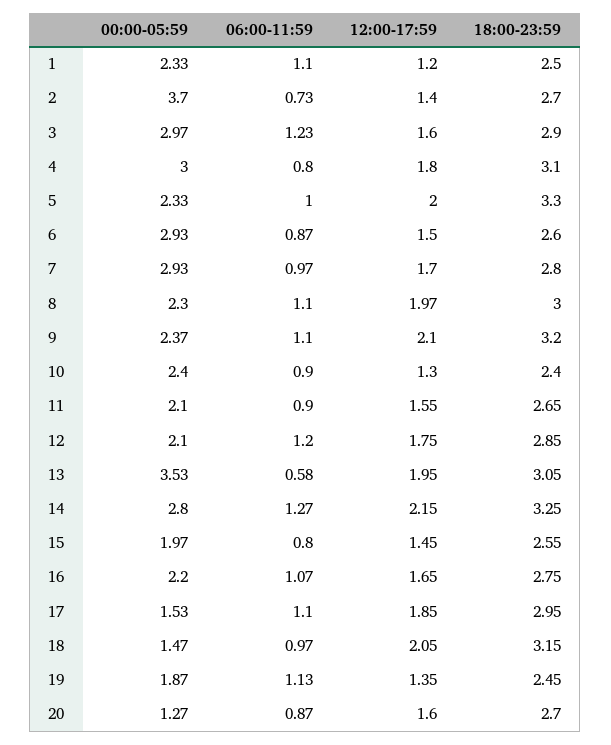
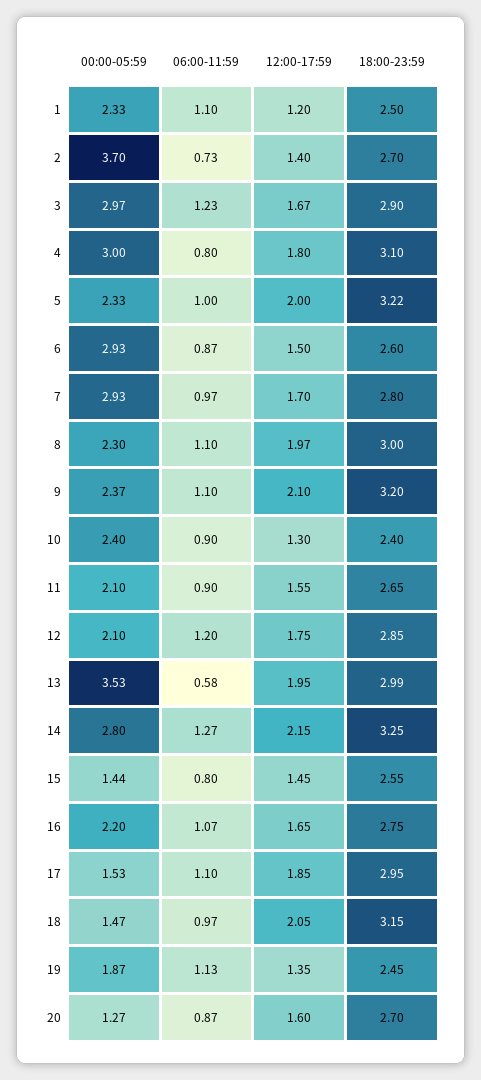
12:00-17:59, 3: 1.6 -> 1.67
18:00-23:59, 5: 3.3 -> 3.22
18:00-23:59, 13: 3.05 -> 2.99
00:00-05:59, 15: 1.97 -> 1.44

